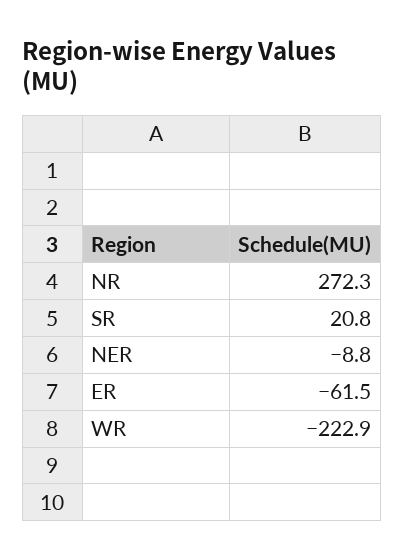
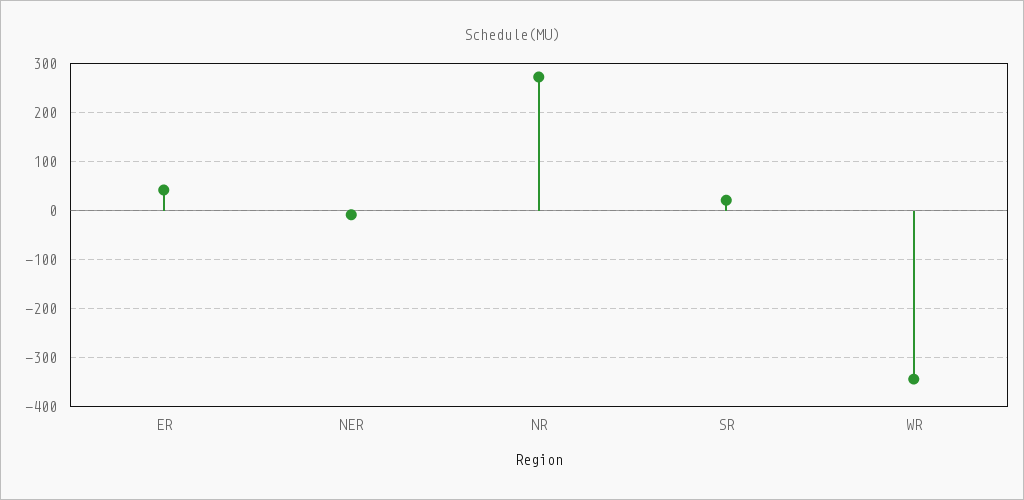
ER: -61.5 -> 40
WR: -222.9 -> -340

